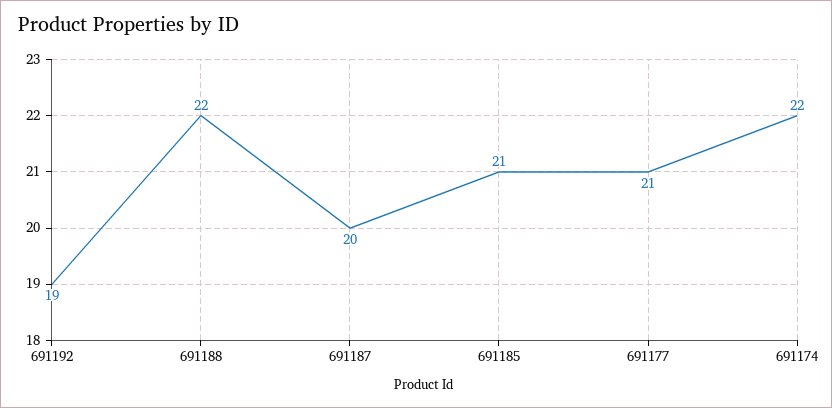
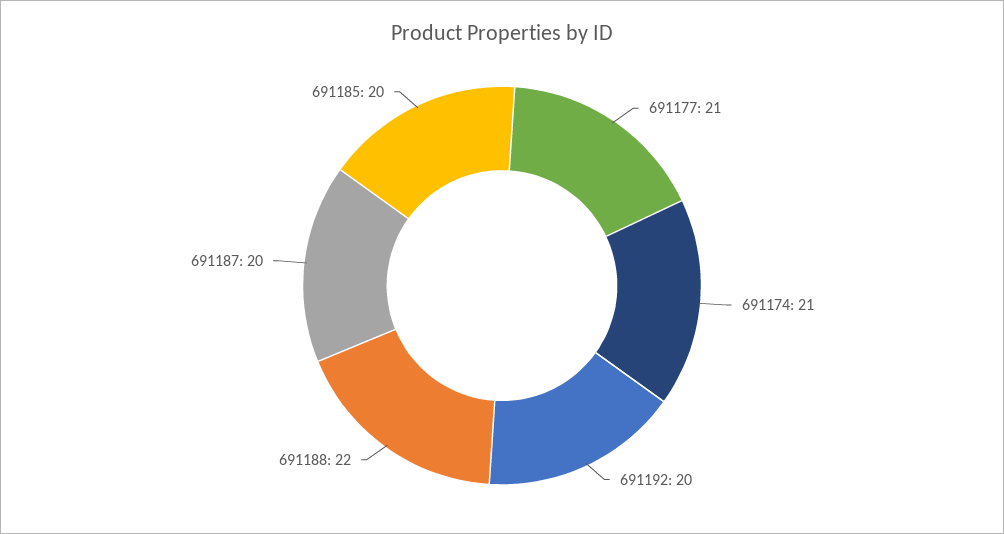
691192: 19 -> 20
691185: 21 -> 20
691174: 22 -> 21

